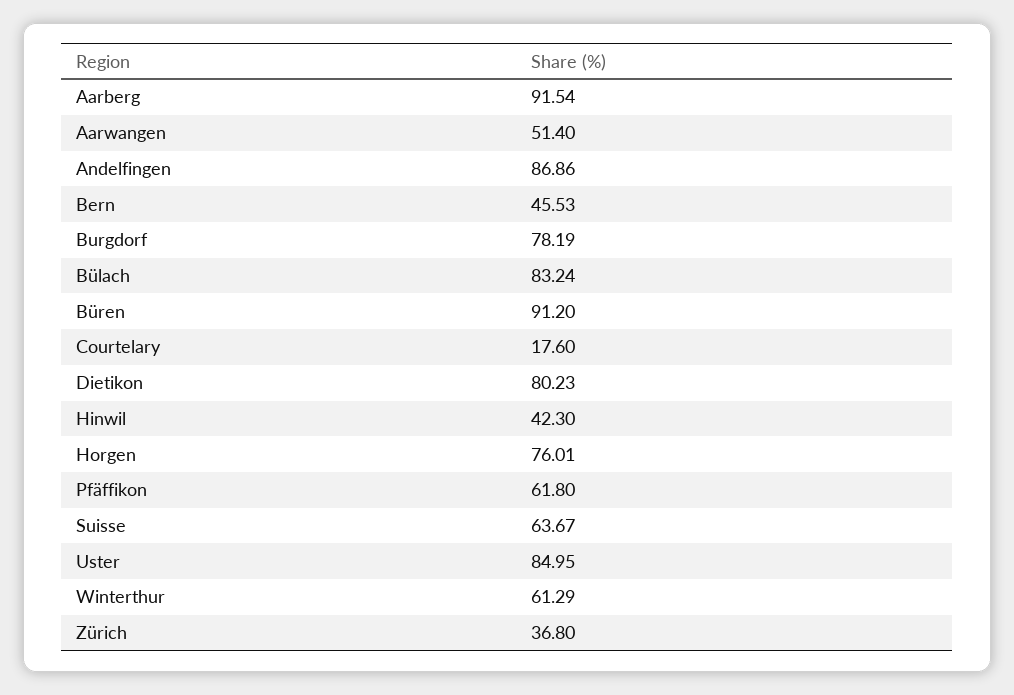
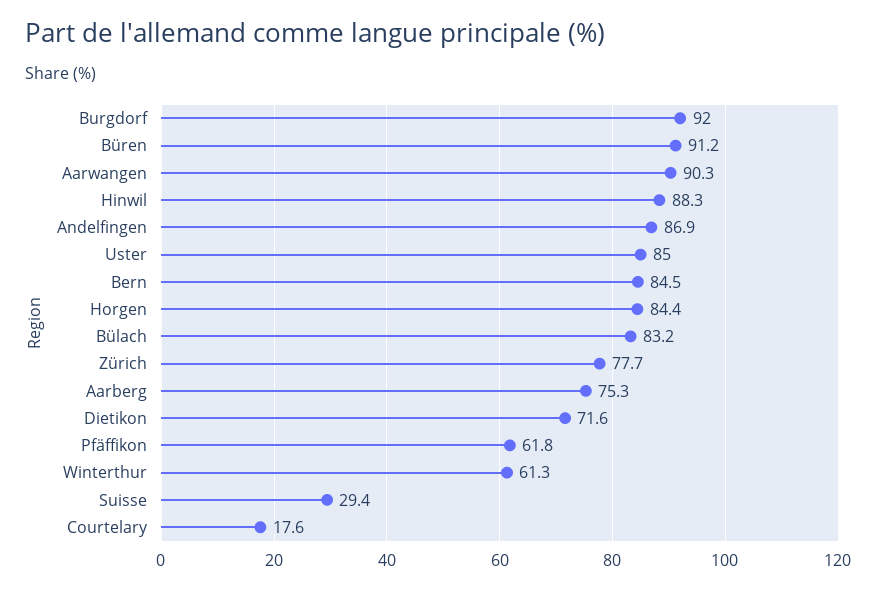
Aarberg: 91.54 -> 75.3
Aarwangen: 51.4 -> 90.3
Bern: 45.53 -> 84.5
Burgdorf: 78.19 -> 92
Dietikon: 80.23 -> 71.6
Hinwil: 42.3 -> 88.3
Horgen: 76.01 -> 84.4
Suisse: 63.67 -> 29.4
Zürich: 36.8 -> 77.7

